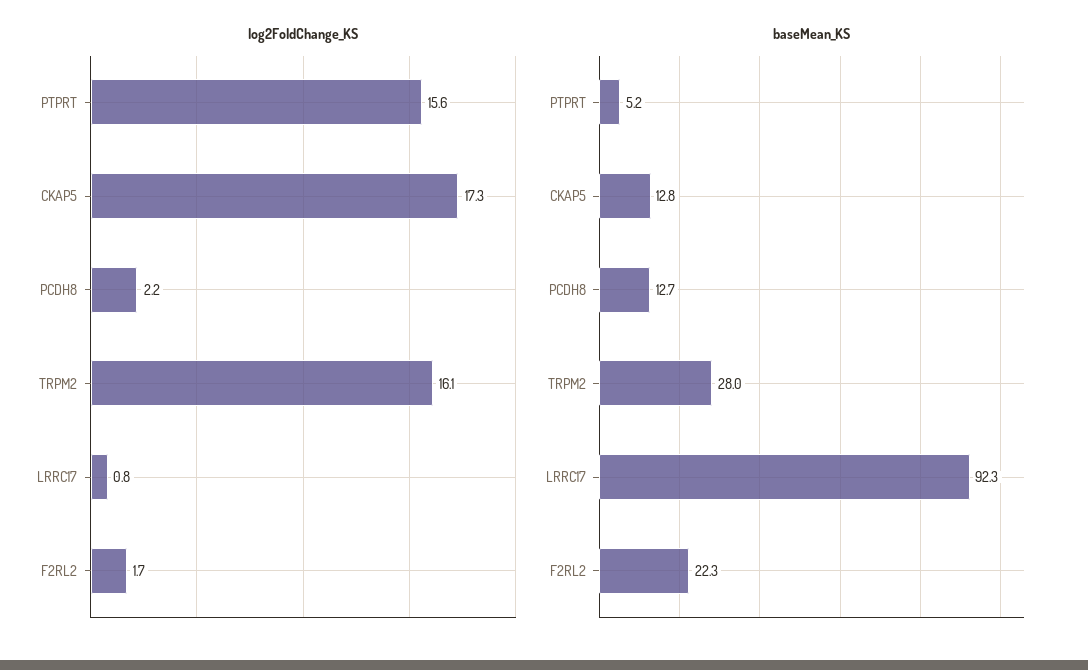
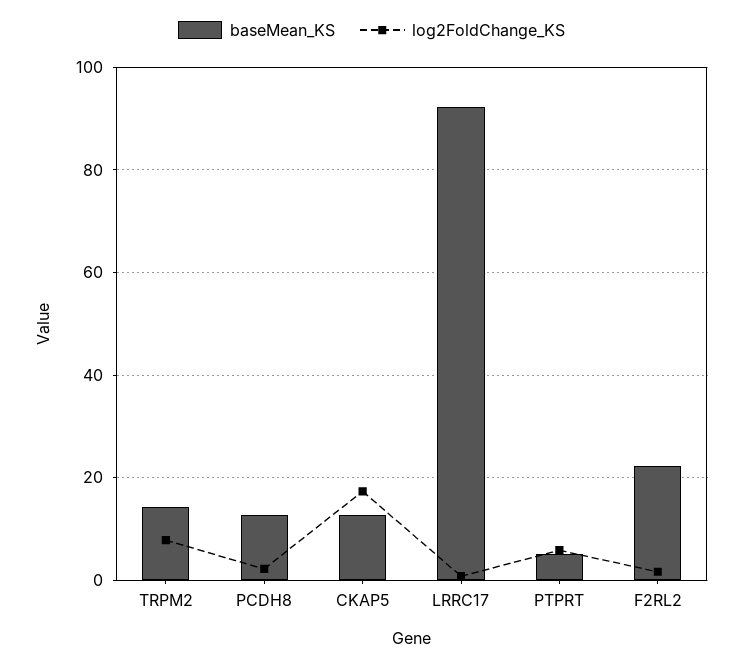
log2FoldChange_KS, PTPRT: 15.6 -> 6
log2FoldChange_KS, TRPM2: 16.1 -> 8
baseMean_KS, TRPM2: 28 -> 14

